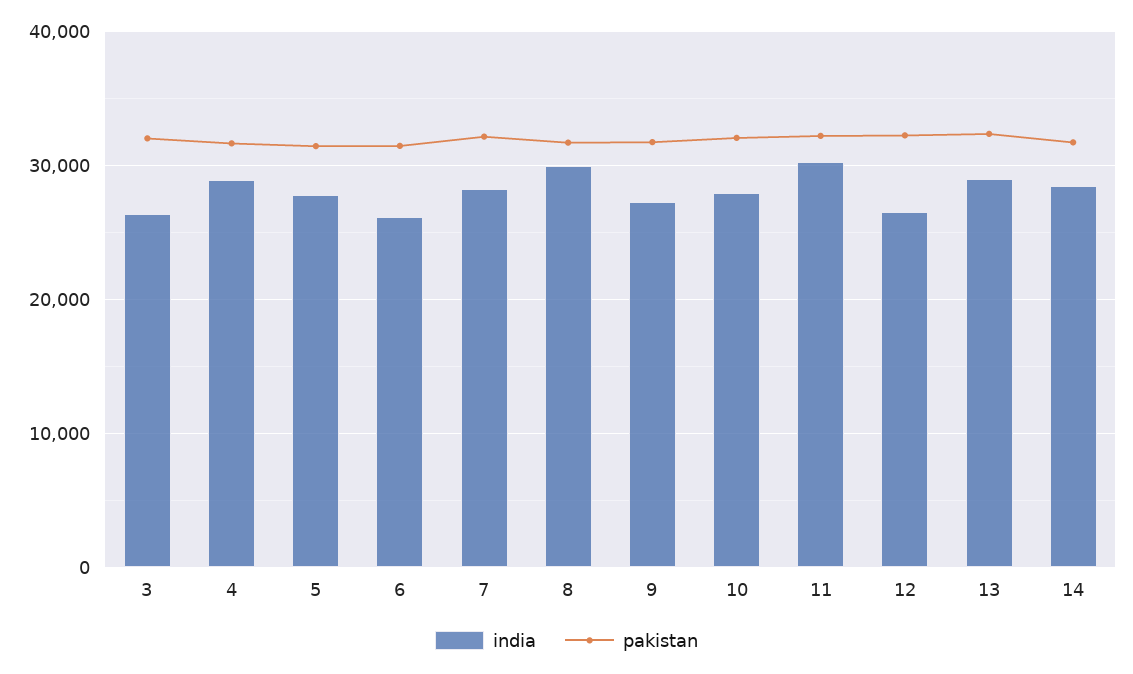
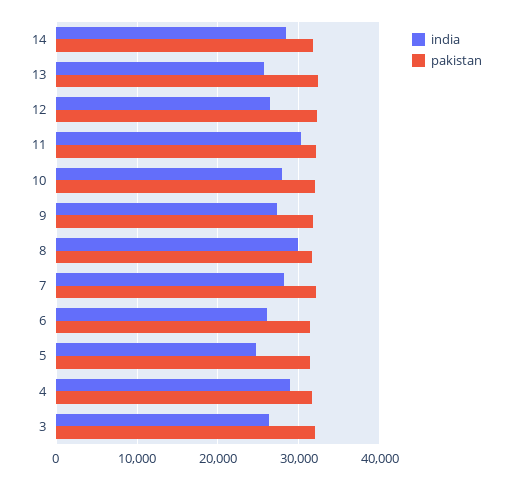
india, 5: 28000 -> 25000
india, 13: 29000 -> 26000

